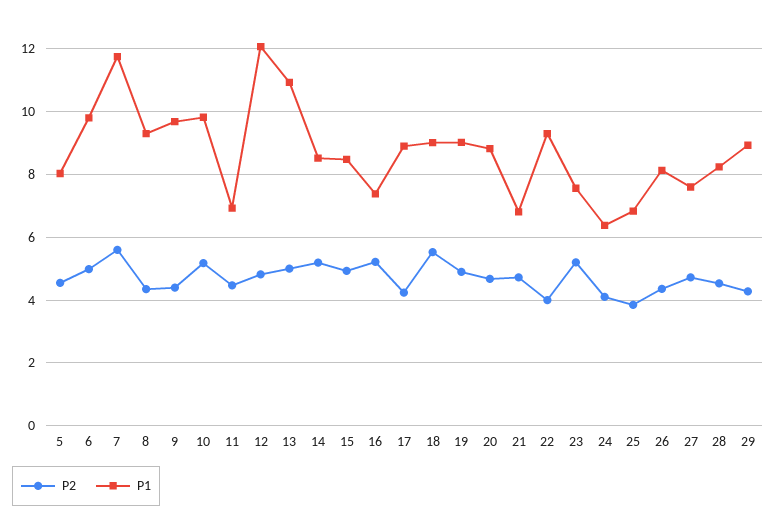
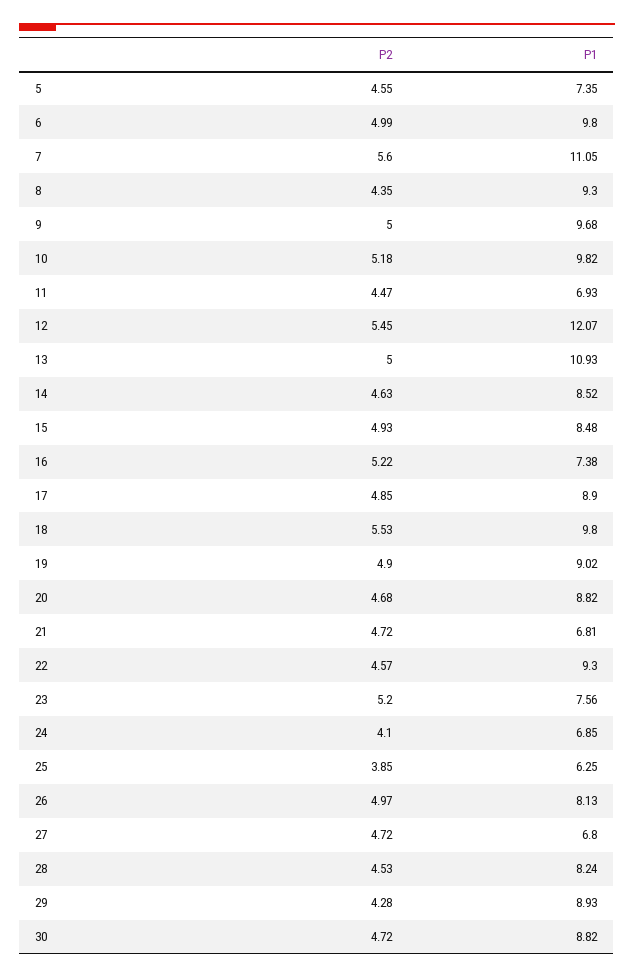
P1, 5: 8 -> 7.35
P1, 7: 11.8 -> 11.05
P2, 9: 4.4 -> 5
P2, 12: 4.8 -> 5.45
P2, 14: 5.2 -> 4.63
P2, 17: 4.2 -> 4.85
P1, 18: 9 -> 9.8
P2, 22: 4 -> 4.57
P1, 24: 6.4 -> 6.85
P1, 25: 6.8 -> 6.25
P2, 26: 4.4 -> 4.97
P1, 27: 7.6 -> 6.8
P2, 30: none -> 4.72
P1, 30: none -> 8.82

